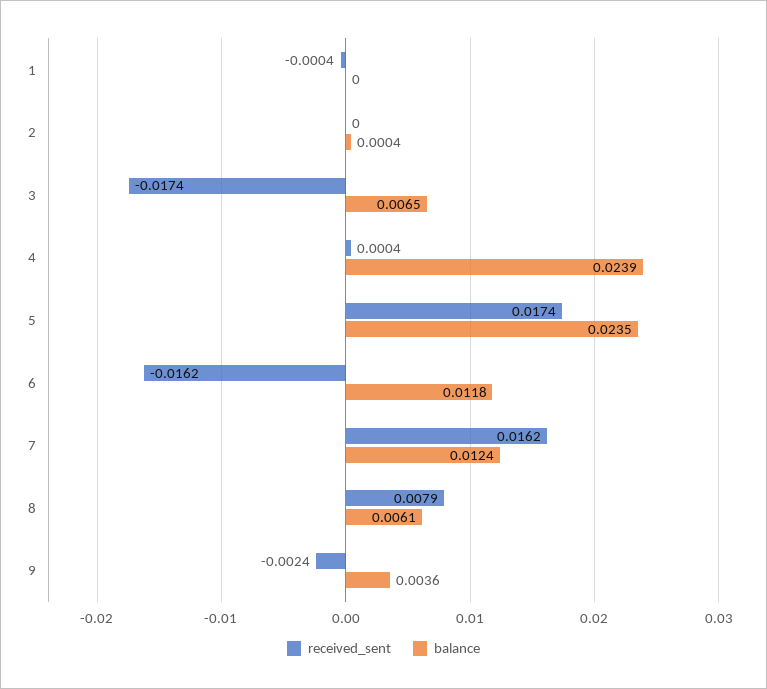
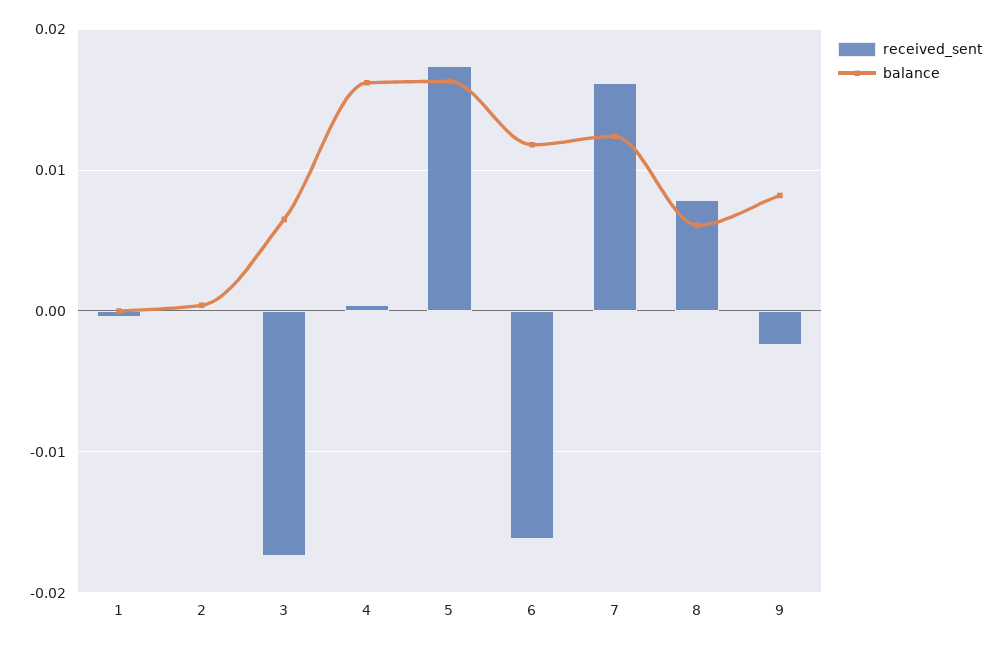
balance, 4: 0.0239 -> 0.016
balance, 5: 0.0235 -> 0.016
balance, 9: 0.0036 -> 0.008

